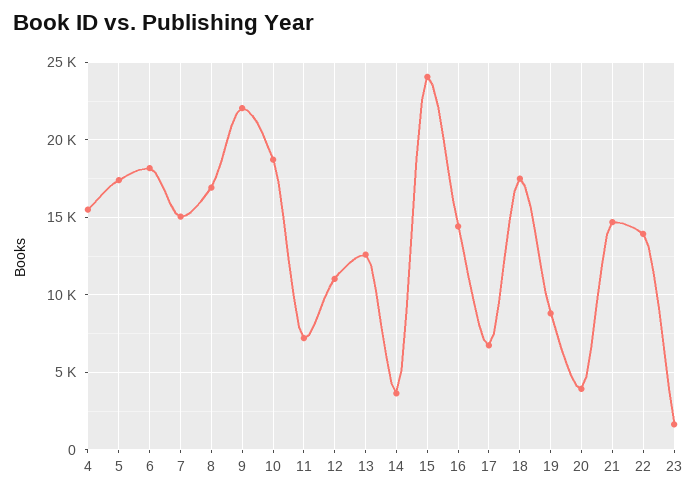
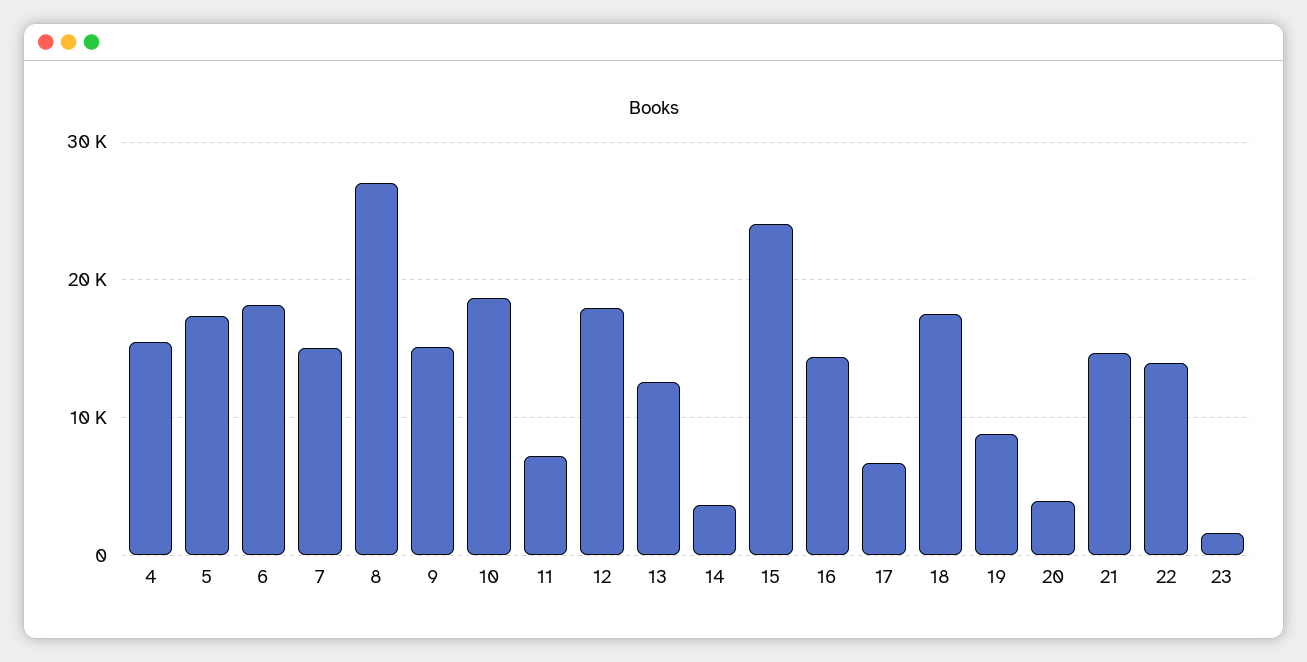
8: 17000 -> 27000
9: 22000 -> 15000
12: 11000 -> 18000

